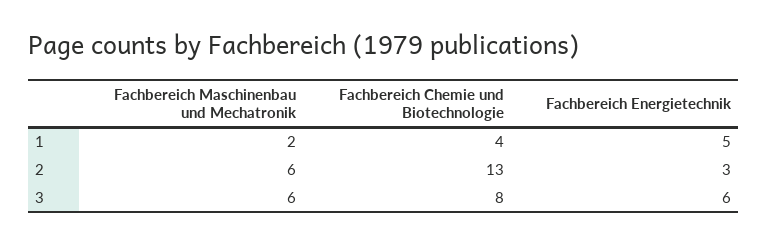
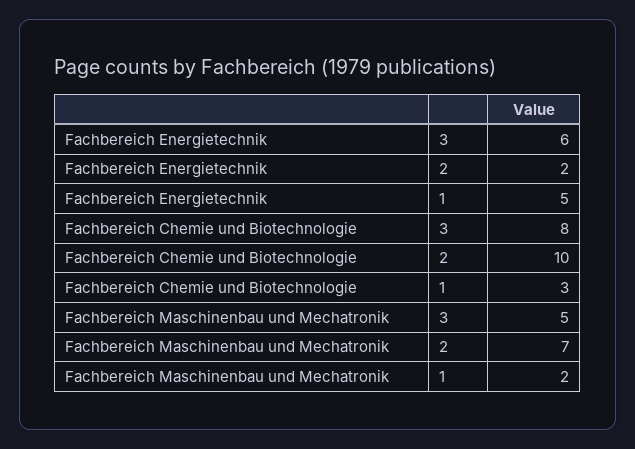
Fachbereich Chemie und Biotechnologie, 1: 4 -> 3
Fachbereich Maschinenbau und Mechatronik, 2: 6 -> 7
Fachbereich Chemie und Biotechnologie, 2: 13 -> 10
Fachbereich Energietechnik, 2: 3 -> 2
Fachbereich Maschinenbau und Mechatronik, 3: 6 -> 5

